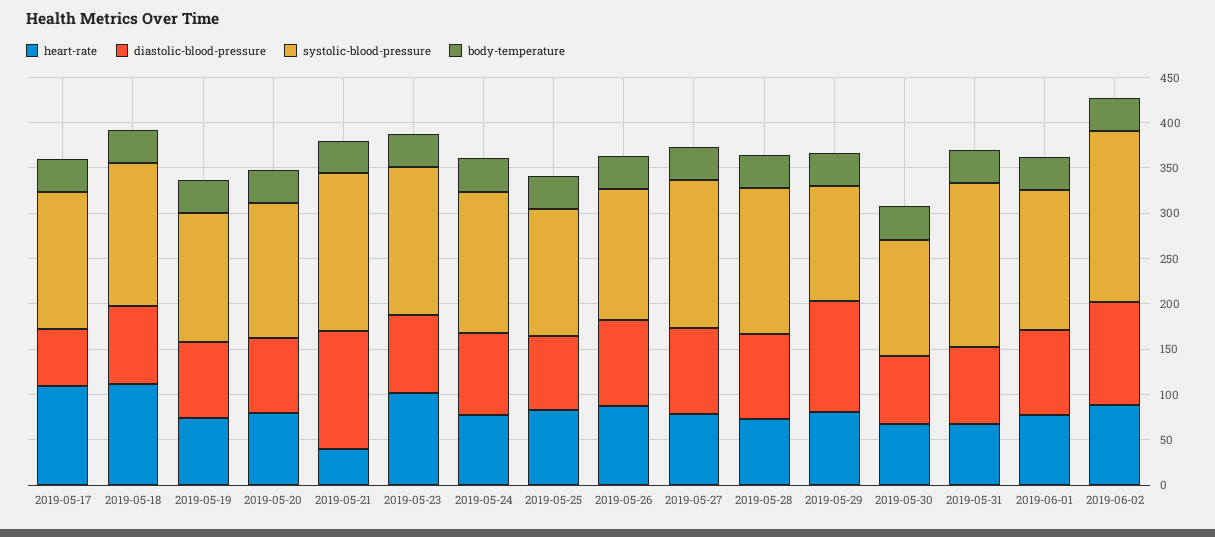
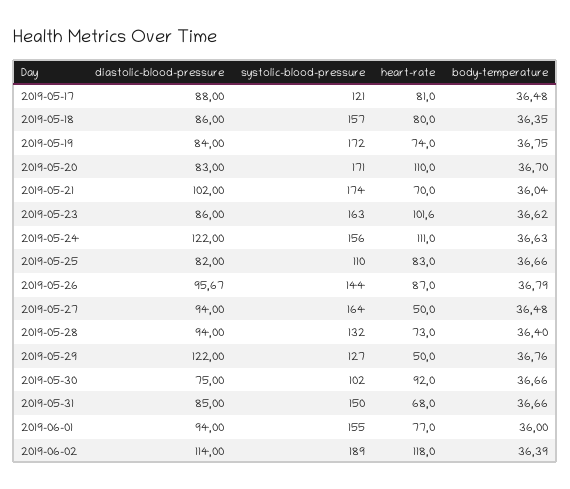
heart-rate, 2019-05-17: 110 -> 81
diastolic-blood-pressure, 2019-05-17: 60 -> 88
systolic-blood-pressure, 2019-05-17: 150 -> 121
heart-rate, 2019-05-18: 110 -> 80
systolic-blood-pressure, 2019-05-19: 140 -> 172
heart-rate, 2019-05-20: 80 -> 110
systolic-blood-pressure, 2019-05-20: 150 -> 171
heart-rate, 2019-05-21: 40 -> 70
diastolic-blood-pressure, 2019-05-21: 130 -> 102
heart-rate, 2019-05-24: 80 -> 111
diastolic-blood-pressure, 2019-05-24: 90 -> 122
systolic-blood-pressure, 2019-05-25: 140 -> 110
heart-rate, 2019-05-27: 80 -> 50
systolic-blood-pressure, 2019-05-28: 160 -> 132
heart-rate, 2019-05-29: 80 -> 50
heart-rate, 2019-05-30: 70 -> 92
systolic-blood-pressure, 2019-05-30: 130 -> 102
systolic-blood-pressure, 2019-05-31: 180 -> 150
heart-rate, 2019-06-02: 90 -> 118

